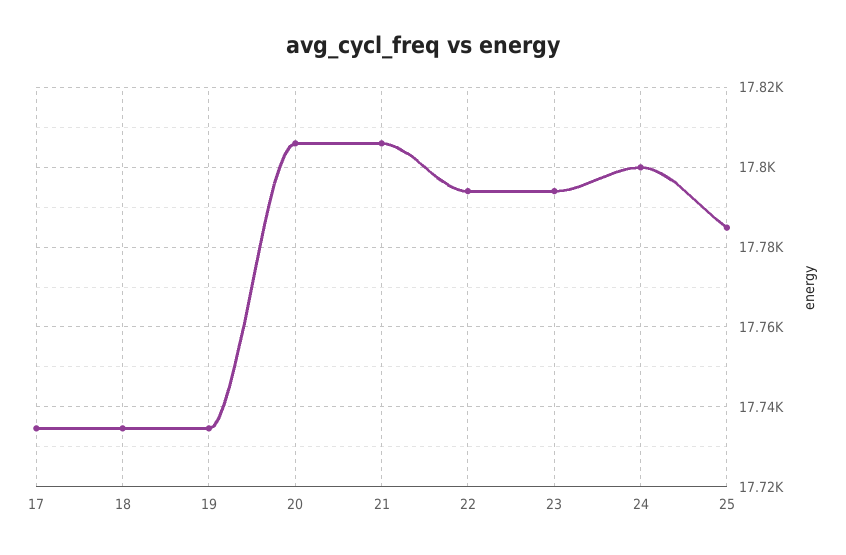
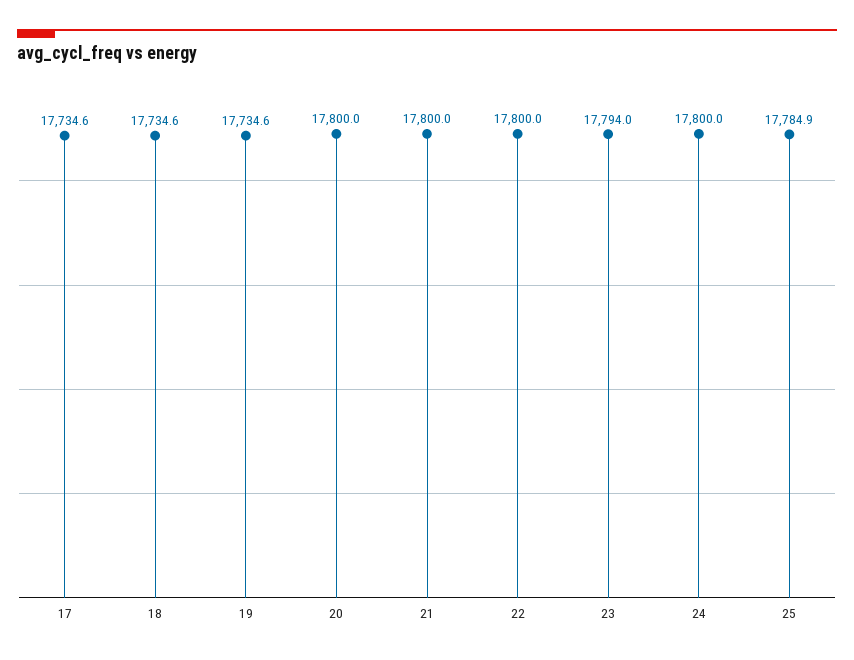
20: 17806 -> 17800
21: 17806 -> 17800
22: 17794 -> 17800

